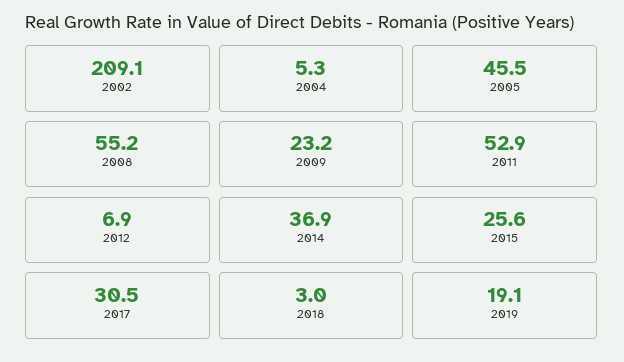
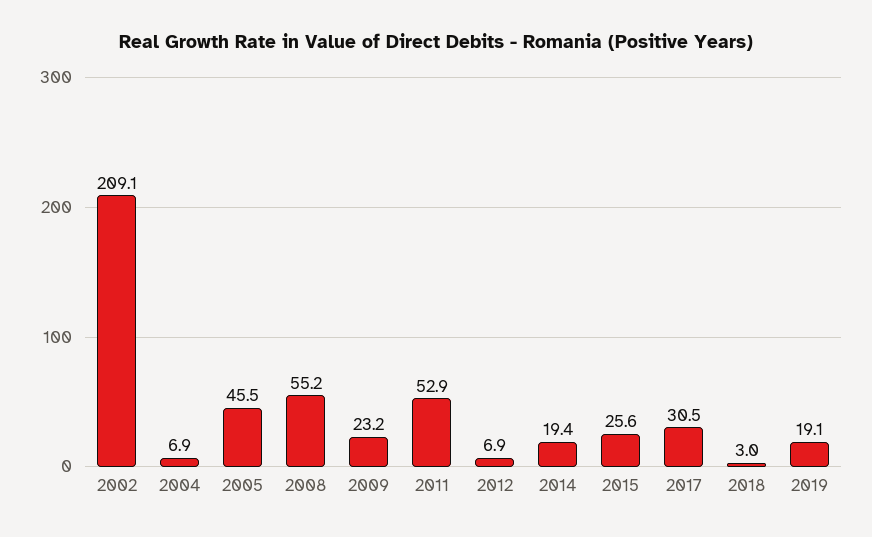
2004: 5.3 -> 6.9
2014: 36.9 -> 19.4

